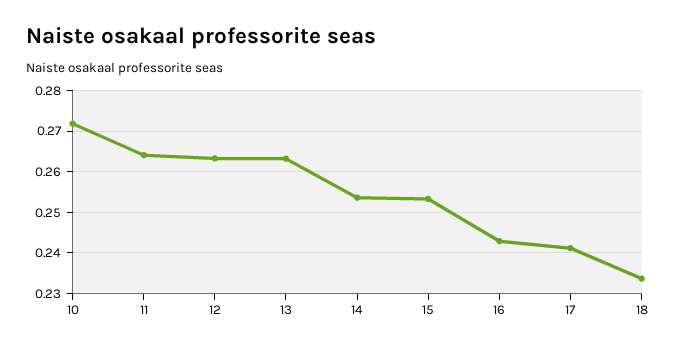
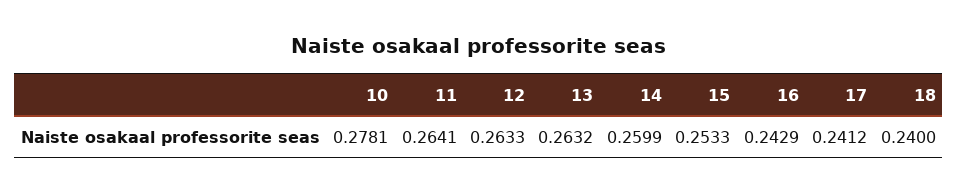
10: 0.272 -> 0.2781
14: 0.254 -> 0.2599
18: 0.234 -> 0.24

